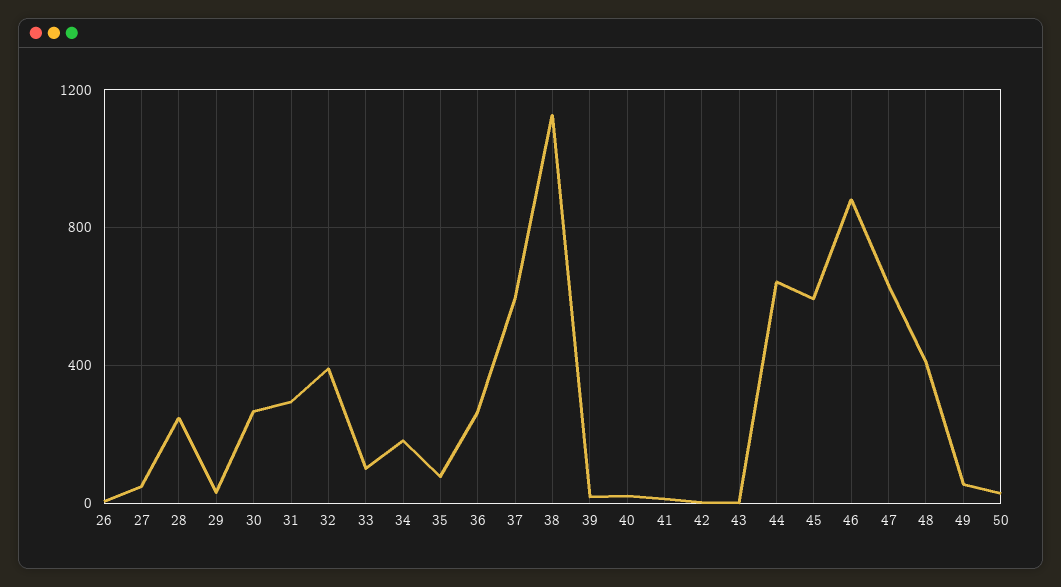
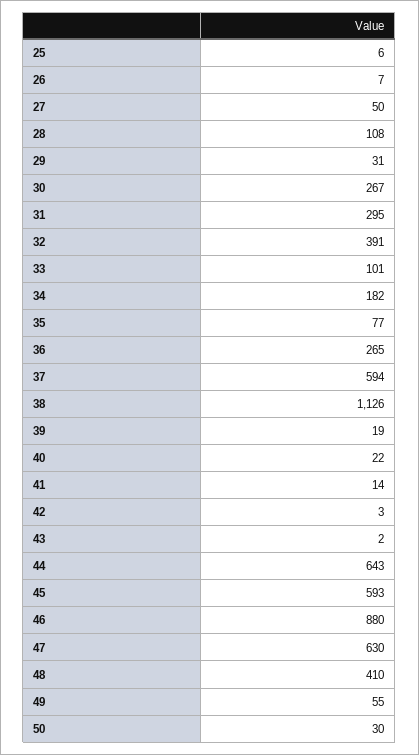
28: 250 -> 108
25: none -> 6

